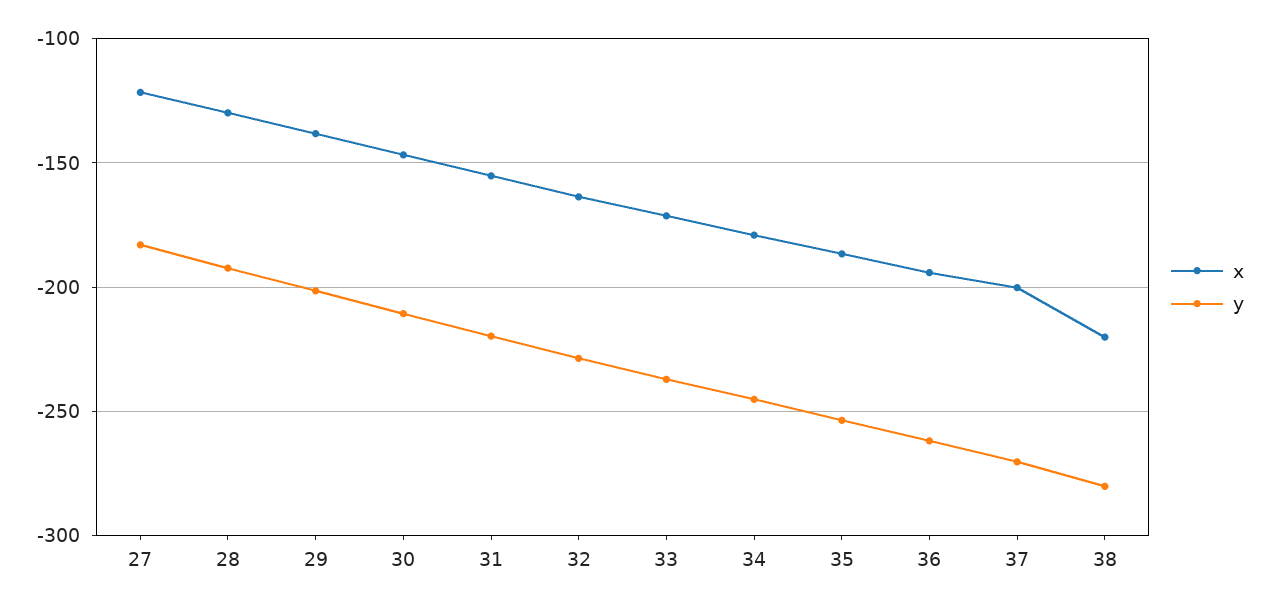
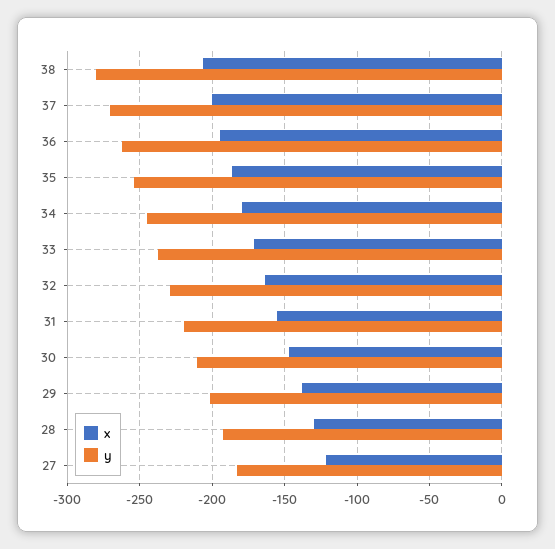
x, 38: -220 -> -205

